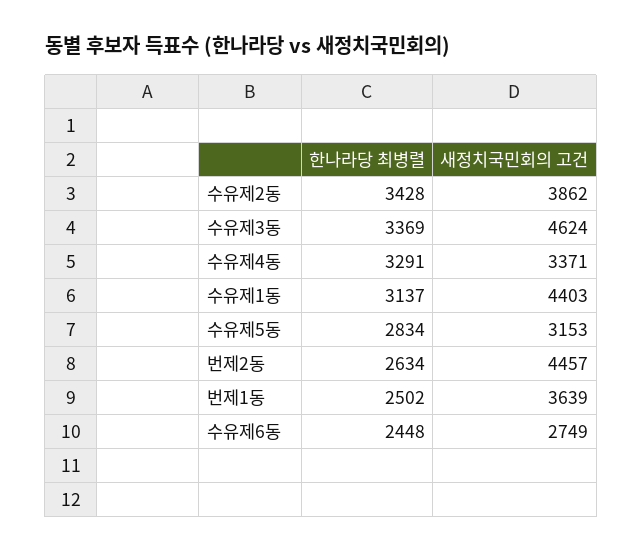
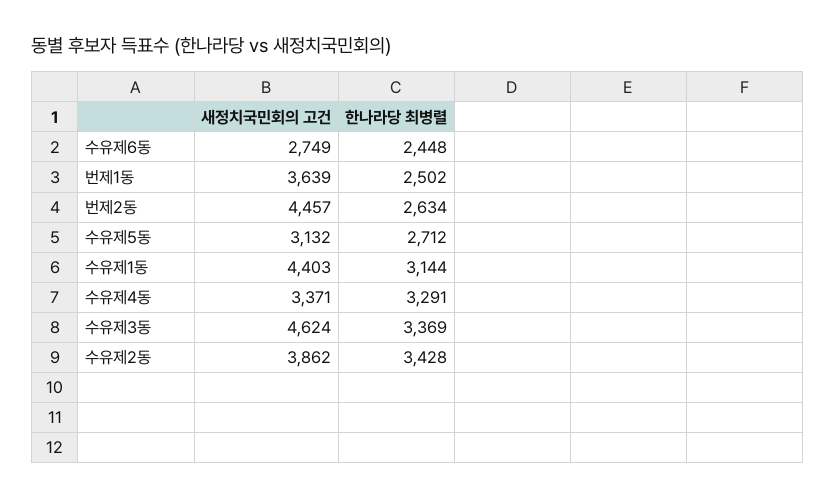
한나라당 최병렬, 수유제1동: 3137 -> 3144
한나라당 최병렬, 수유제5동: 2834 -> 2712
새정치국민회의 고건, 수유제5동: 3153 -> 3132

